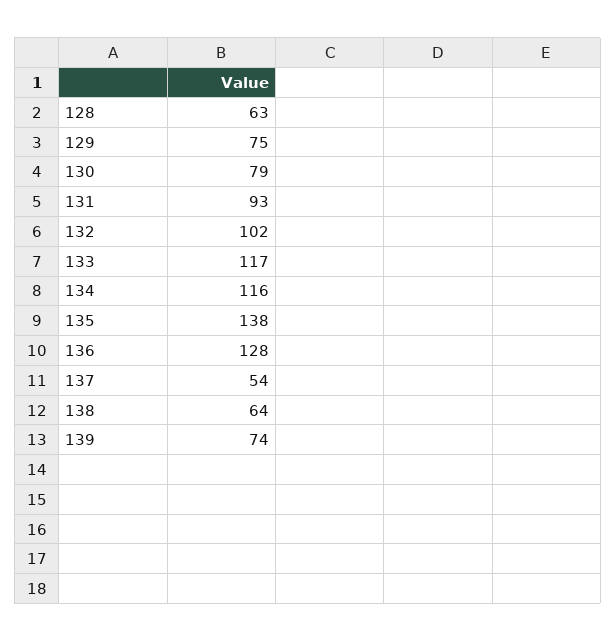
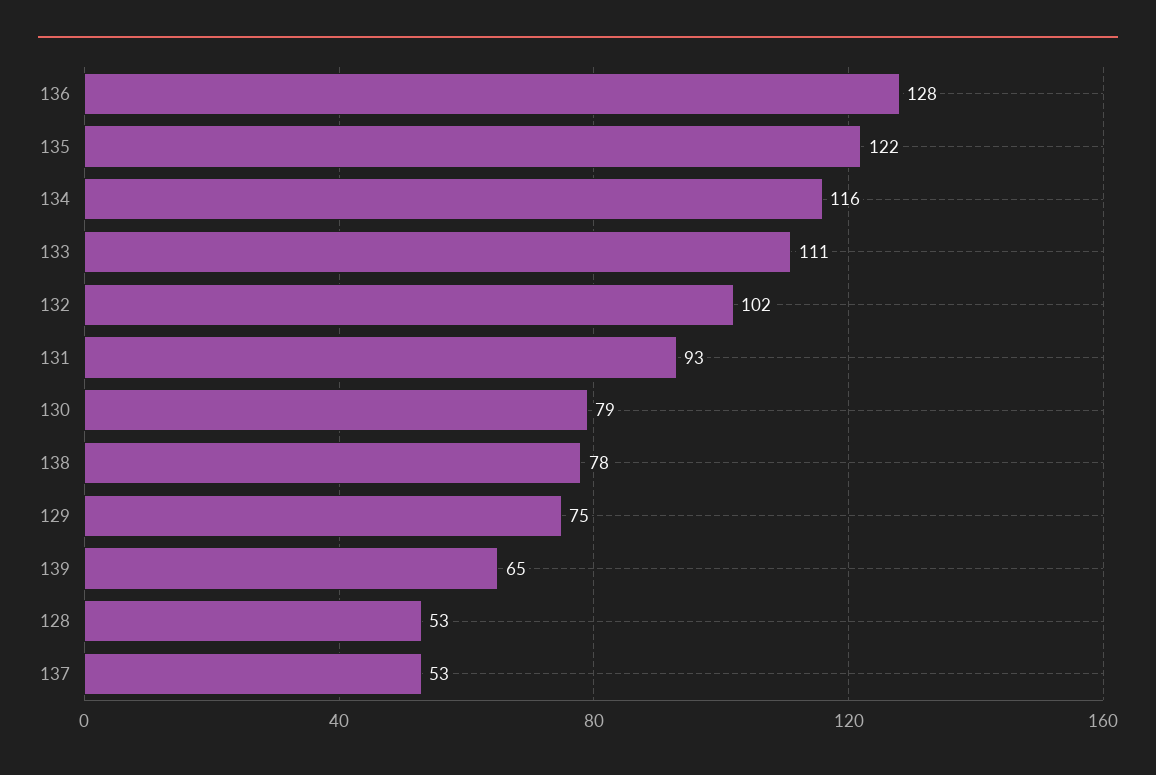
128: 63 -> 53
133: 117 -> 111
135: 138 -> 122
137: 54 -> 53
138: 64 -> 78
139: 74 -> 65

